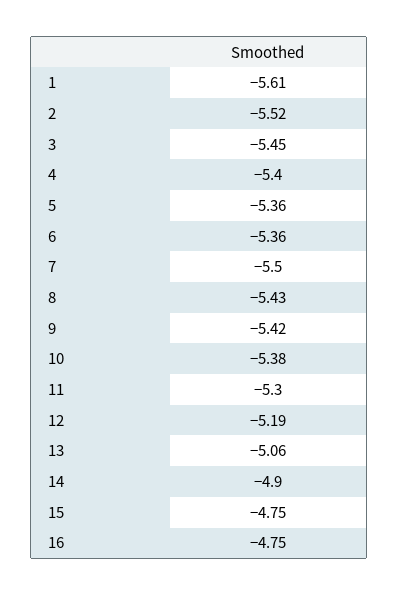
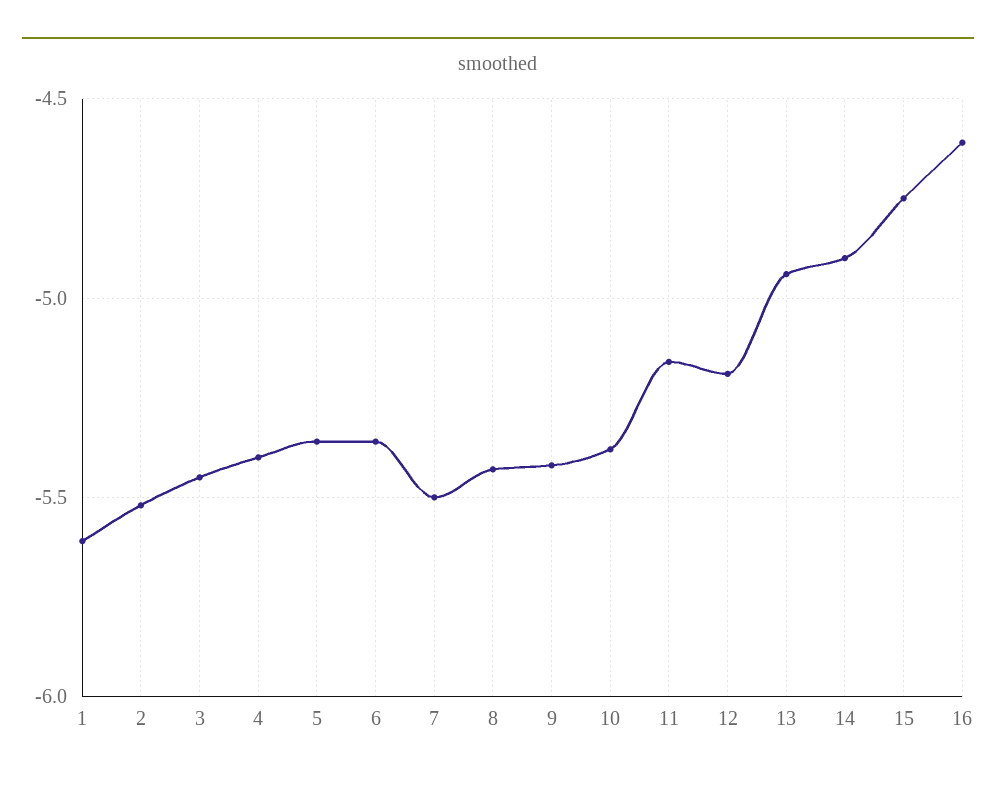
11: -5.3 -> -5.15
13: -5.06 -> -4.95
16: -4.75 -> -4.6

